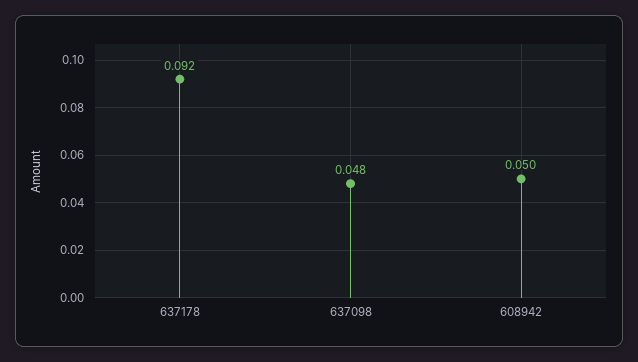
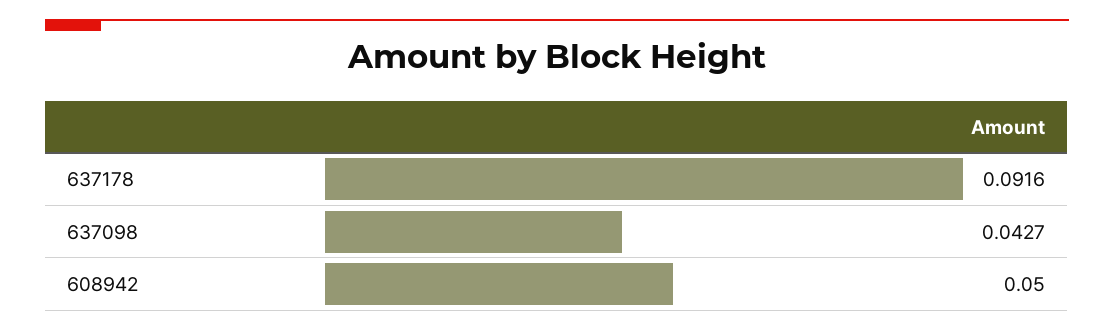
637098: 0.048 -> 0.0427

